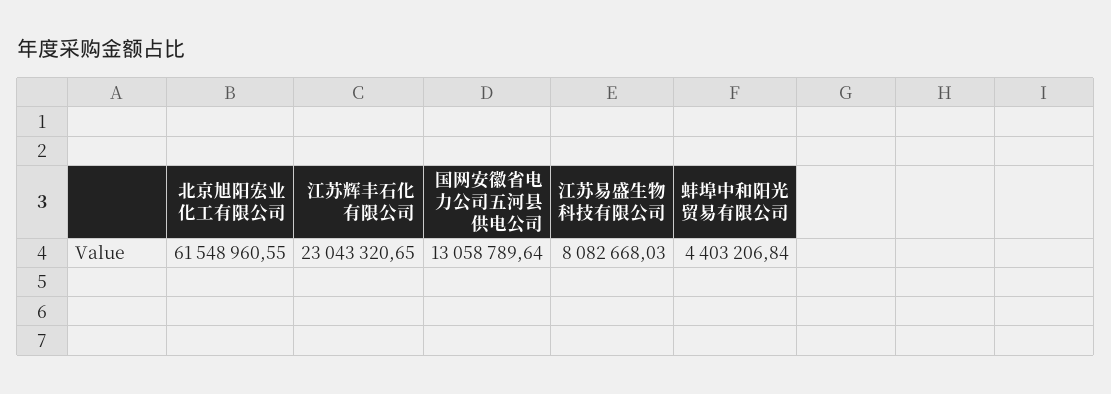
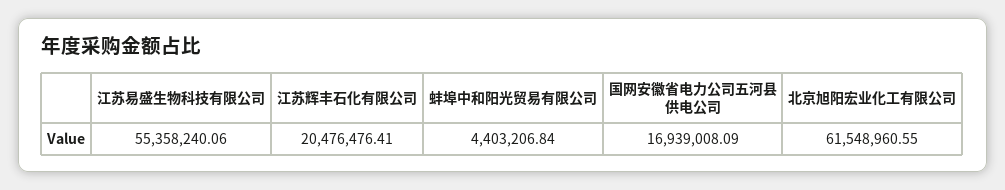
江苏辉丰石化有限公司: 23043320.65 -> 20476476.41
国网安徽省电力公司五河县供电公司: 13058789.64 -> 16939008.09
江苏易盛生物科技有限公司: 8082668.03 -> 55358240.06

